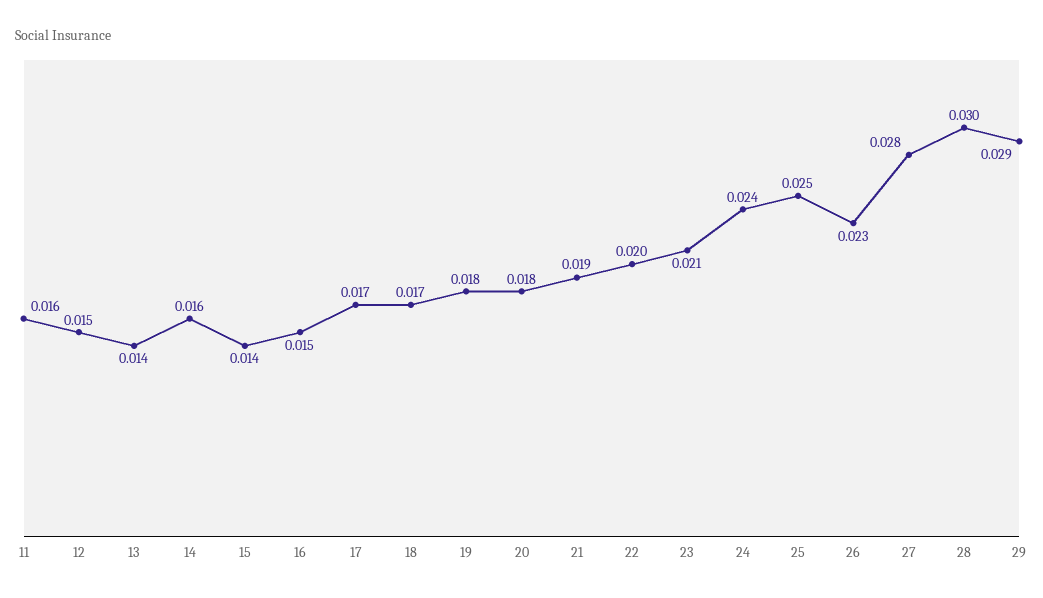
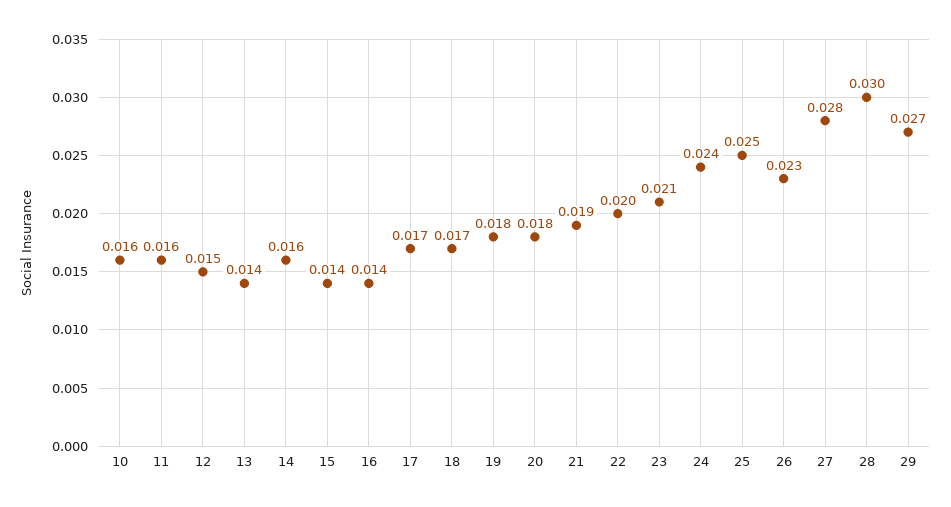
16: 0.015 -> 0.014
29: 0.029 -> 0.027
10: none -> 0.016

